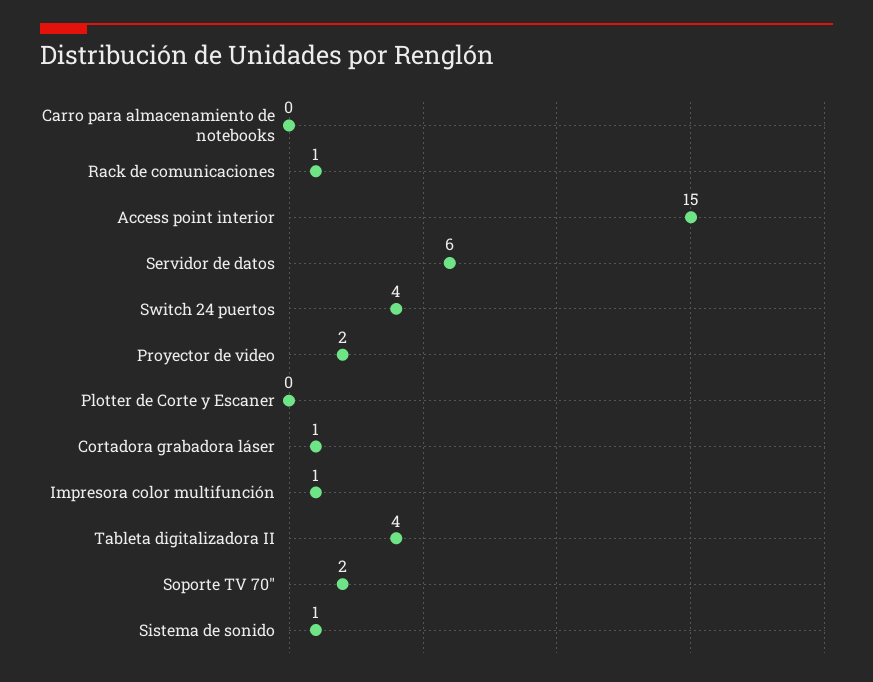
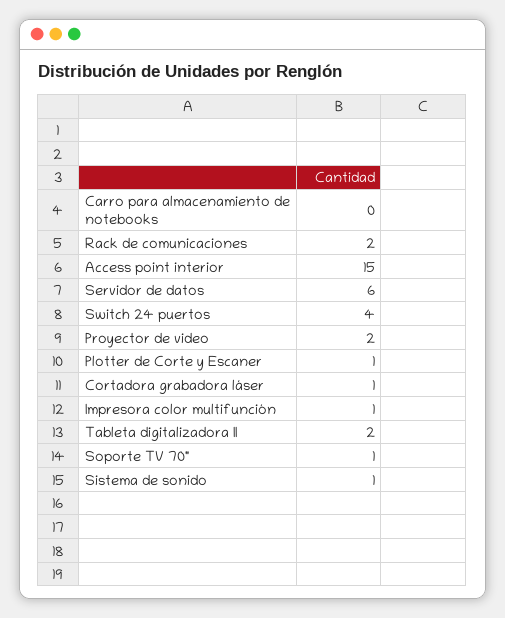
Rack de comunicaciones: 1 -> 2
Plotter de Corte y Escaner: 0 -> 1
Tableta digitalizadora II: 4 -> 2
Soporte TV 70": 2 -> 1

